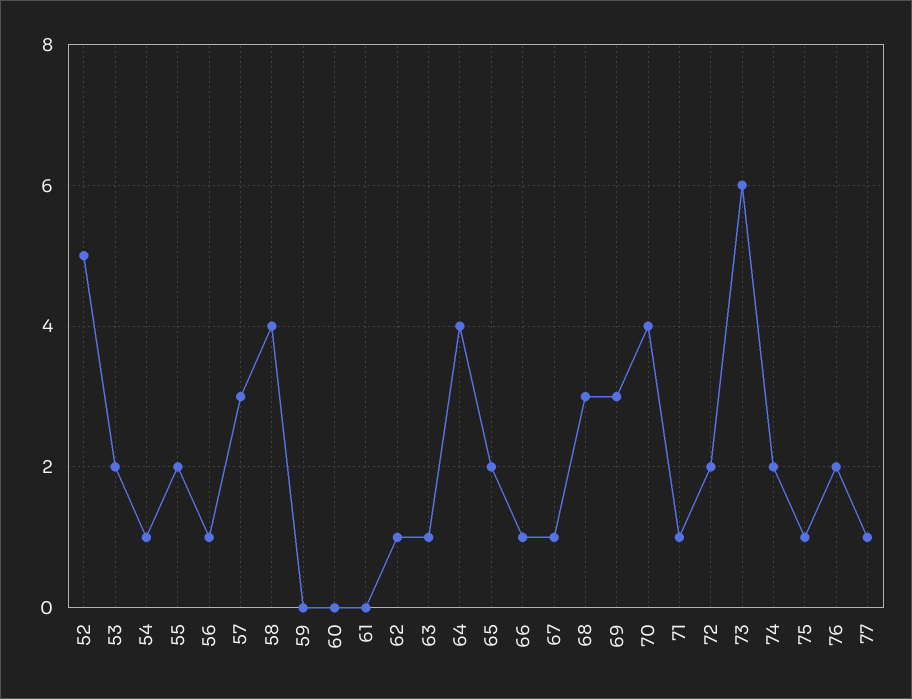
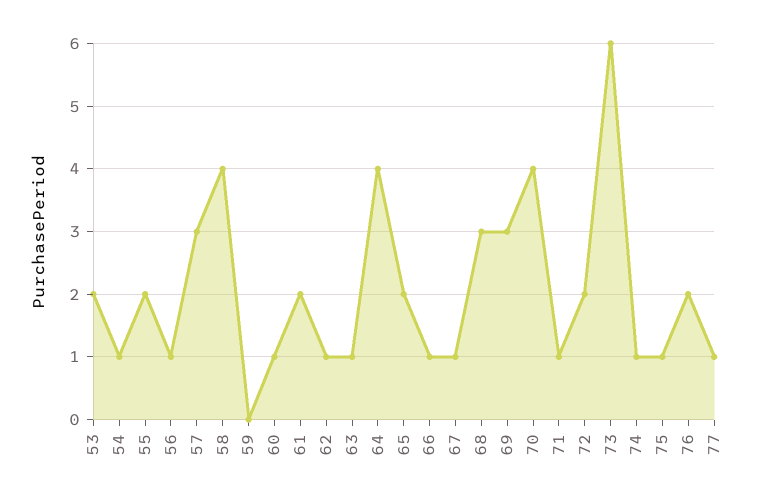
52: 5 -> none
60: 0 -> 1
61: 0 -> 2
74: 2 -> 1

